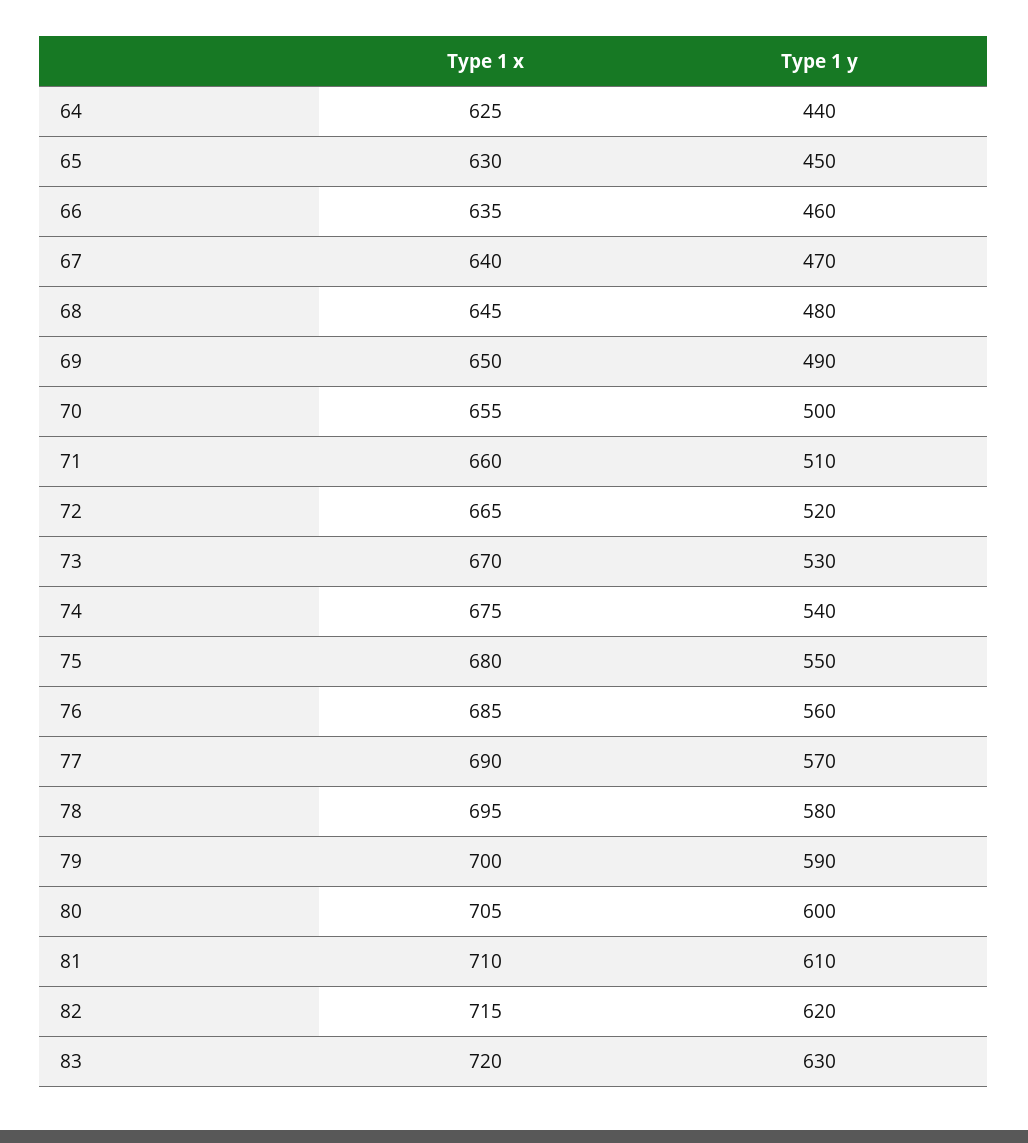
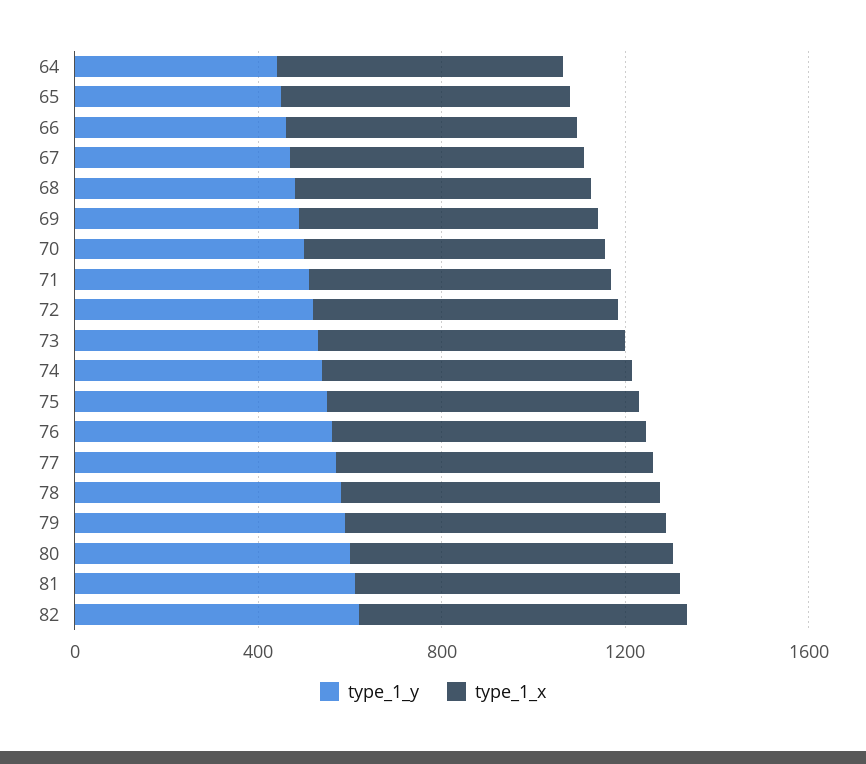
Type 1 x, 83: 720 -> none
Type 1 y, 83: 630 -> none

